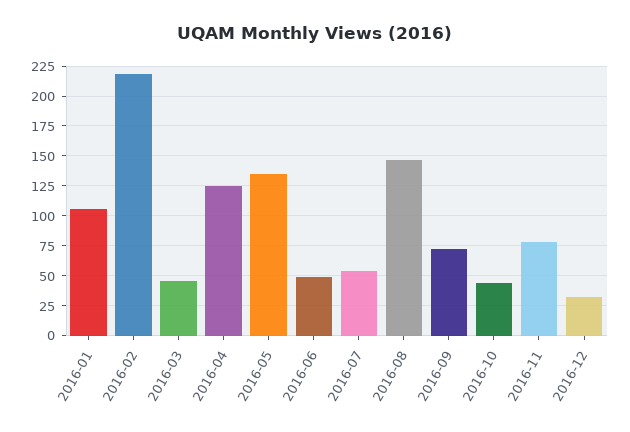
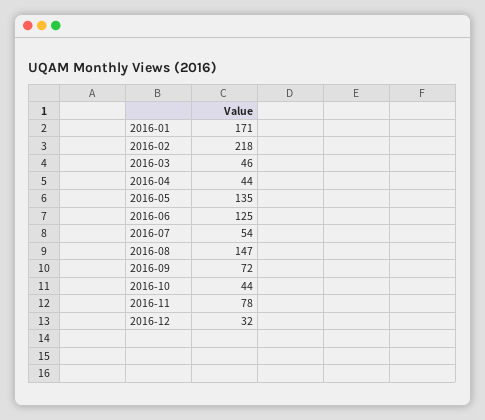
2016-01: 100 -> 171
2016-04: 125 -> 44
2016-06: 50 -> 125

